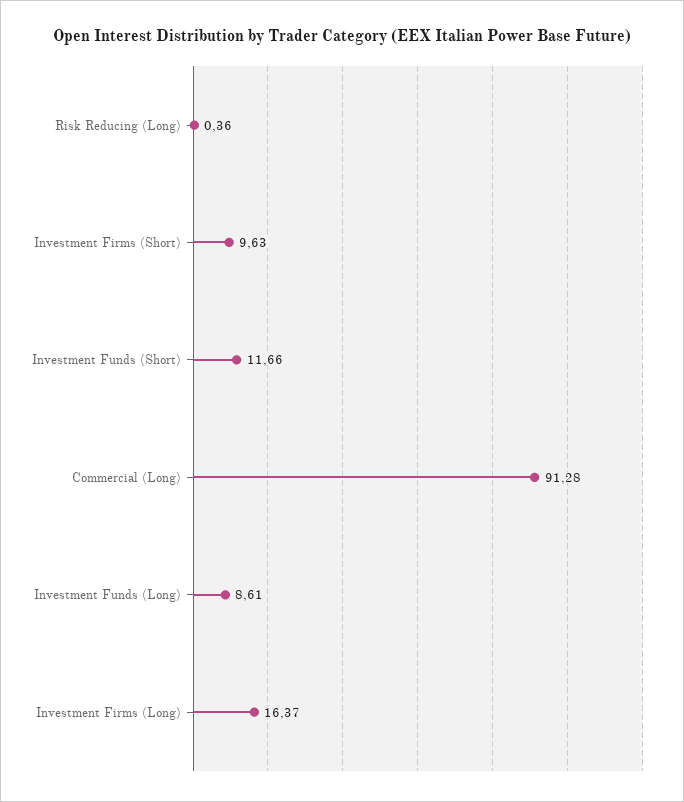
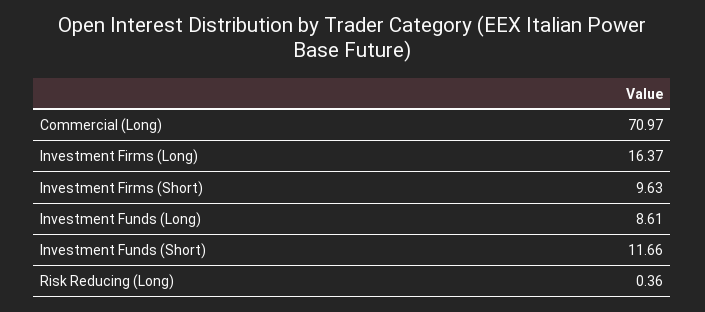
Commercial (Long): 91.28 -> 70.97

